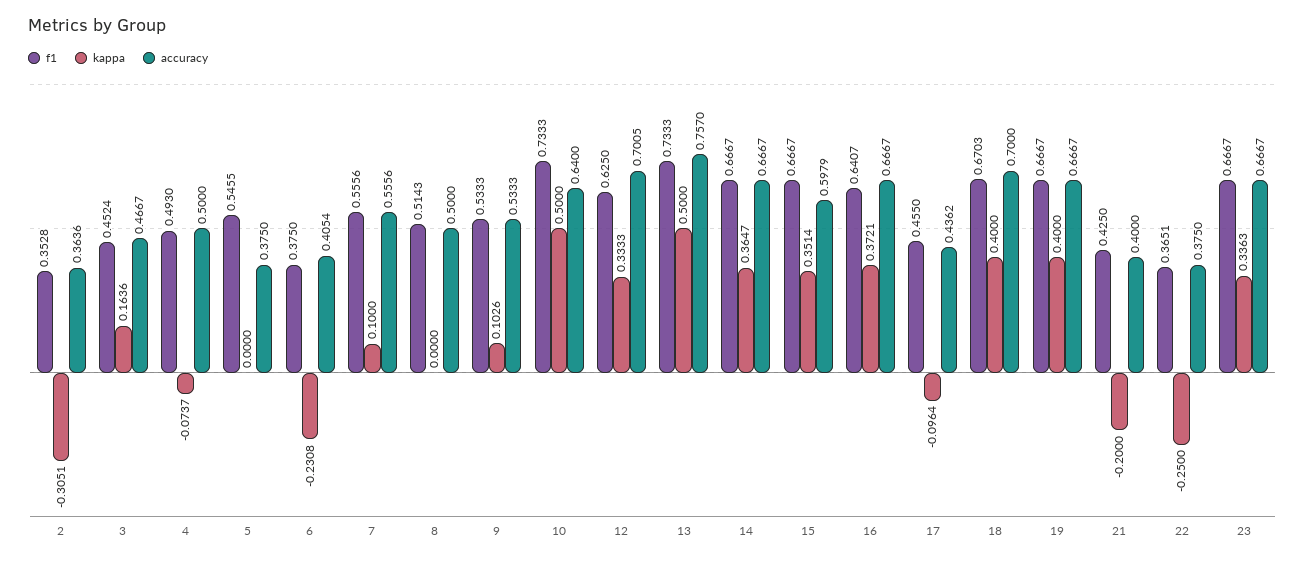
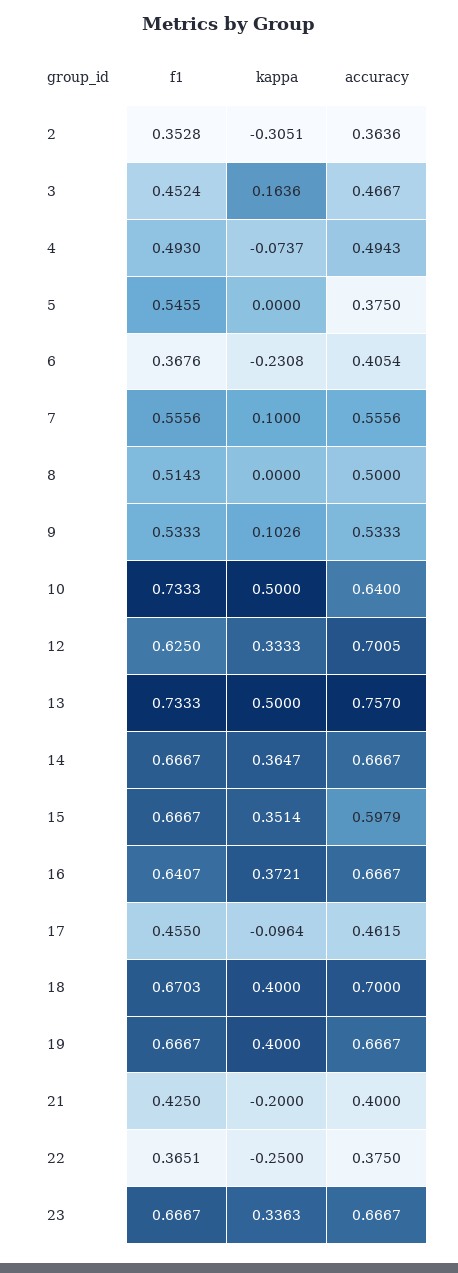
accuracy, 4: 0.5 -> 0.4943
f1, 6: 0.375 -> 0.3676
accuracy, 17: 0.4362 -> 0.4615

